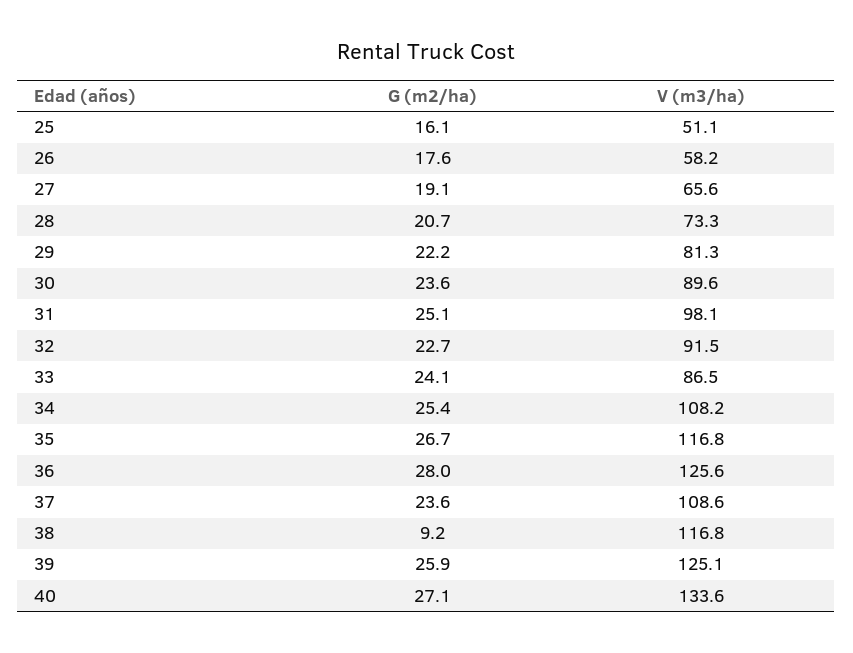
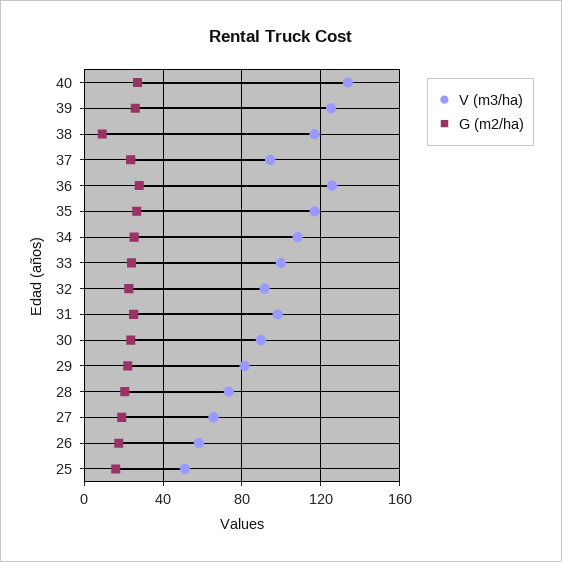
V (m3/ha), 33: 86.5 -> 100
V (m3/ha), 37: 108.6 -> 95

